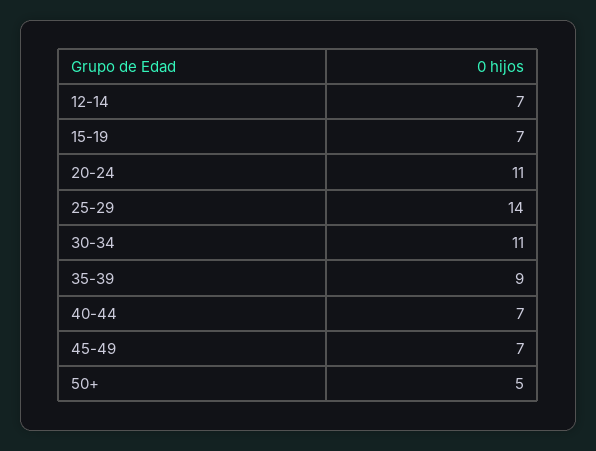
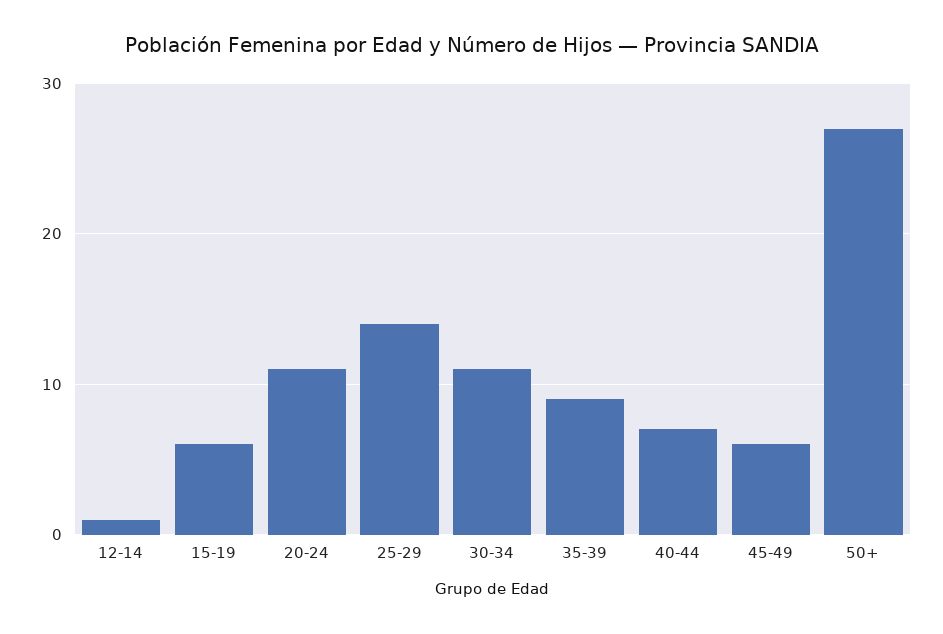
12-14: 7 -> 1
15-19: 7 -> 6
45-49: 7 -> 6
50+: 5 -> 27

